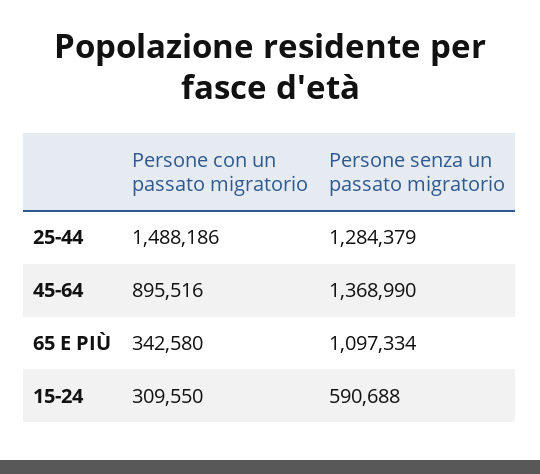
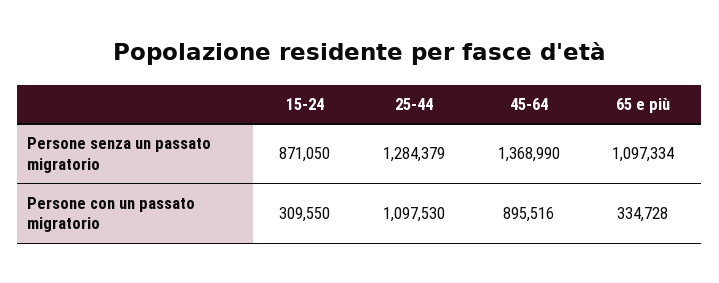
Persone con un passato migratorio, 25-44: 1488186 -> 1097530
Persone con un passato migratorio, 65 E PIÙ: 342580 -> 334728
Persone senza un passato migratorio, 15-24: 590688 -> 871050

